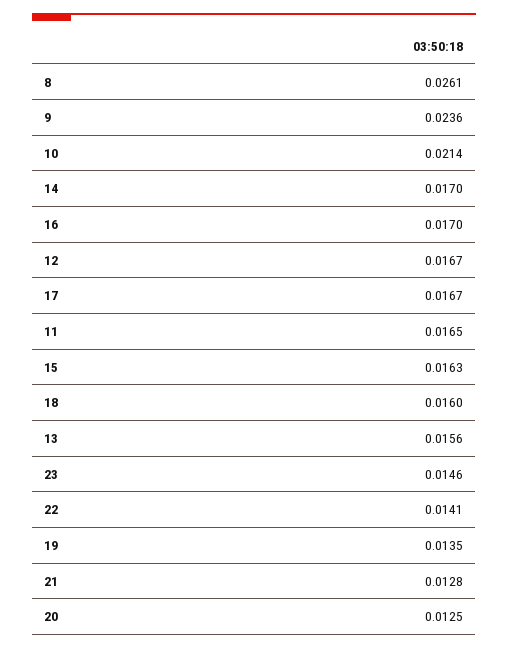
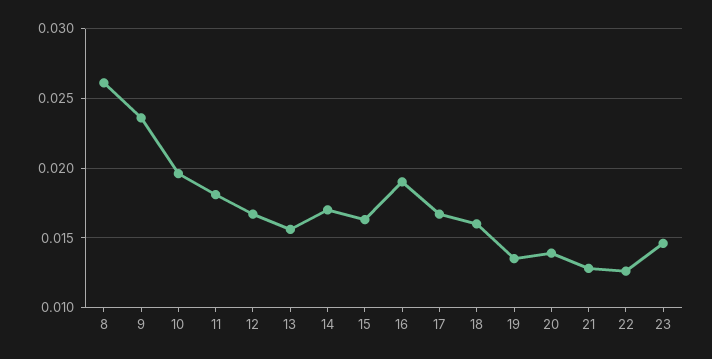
10: 0.0214 -> 0.0195
16: 0.017 -> 0.019
11: 0.0165 -> 0.018
22: 0.0141 -> 0.0125
20: 0.0125 -> 0.014

